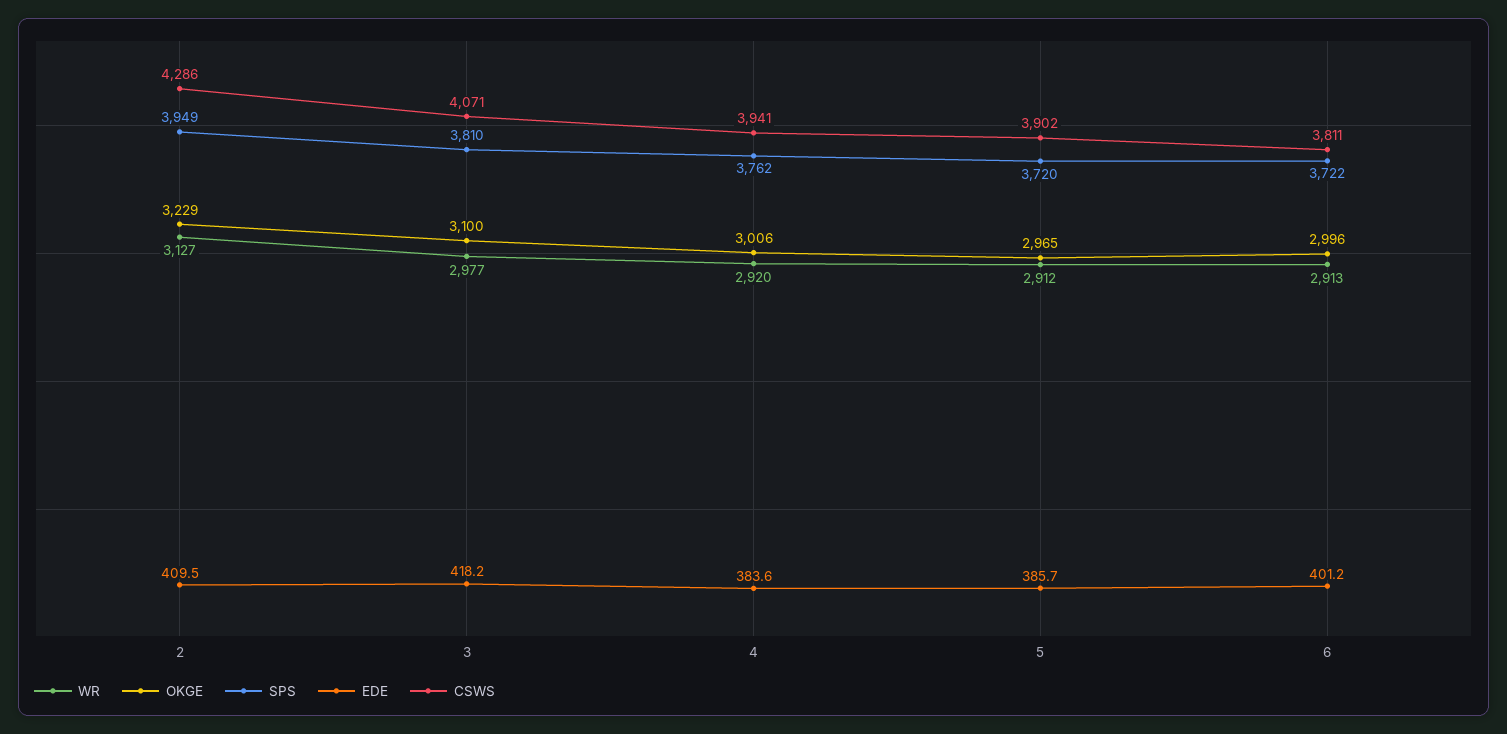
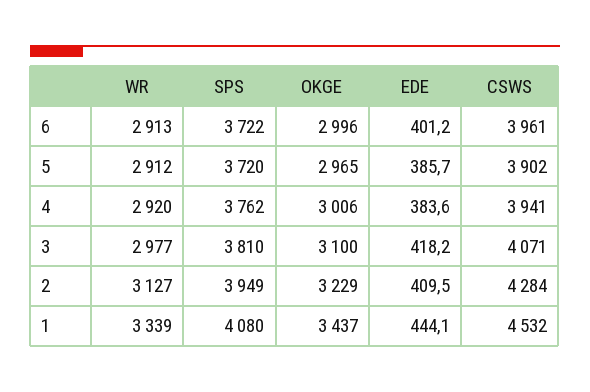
CSWS, 2: 4286 -> 4284
CSWS, 6: 3811 -> 3961
WR, 1: none -> 3339
SPS, 1: none -> 4080
OKGE, 1: none -> 3437
EDE, 1: none -> 444.1
CSWS, 1: none -> 4532

